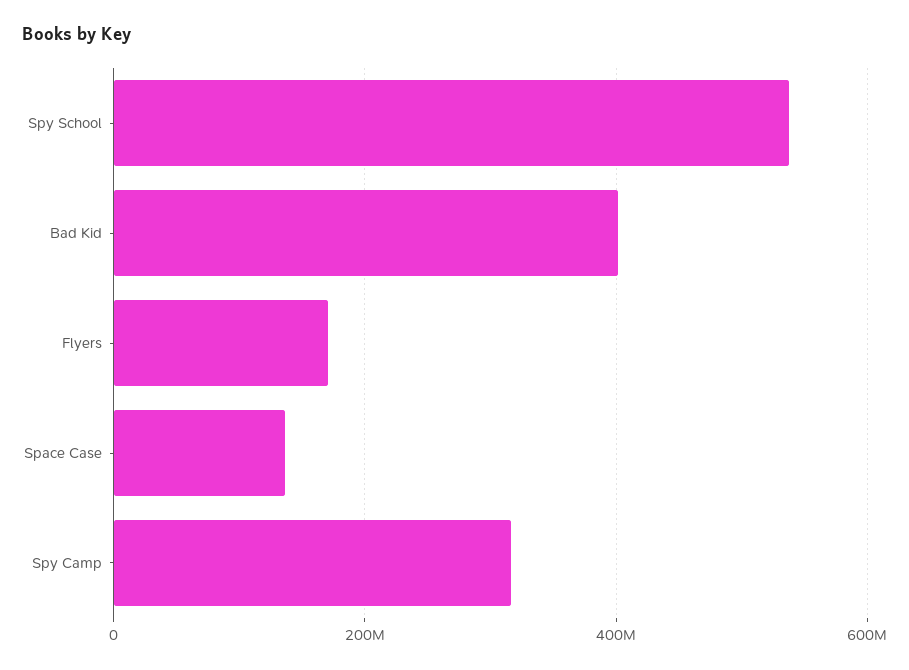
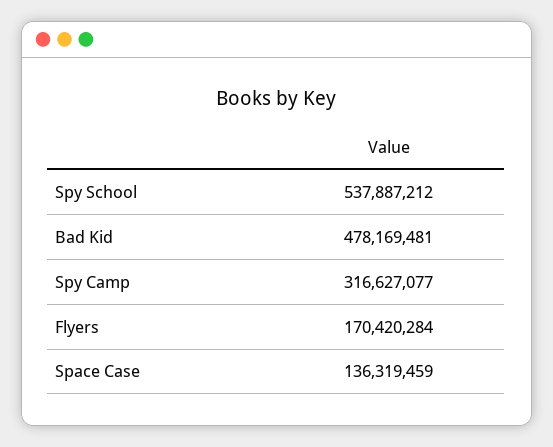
Bad Kid: 400000000 -> 478169481

